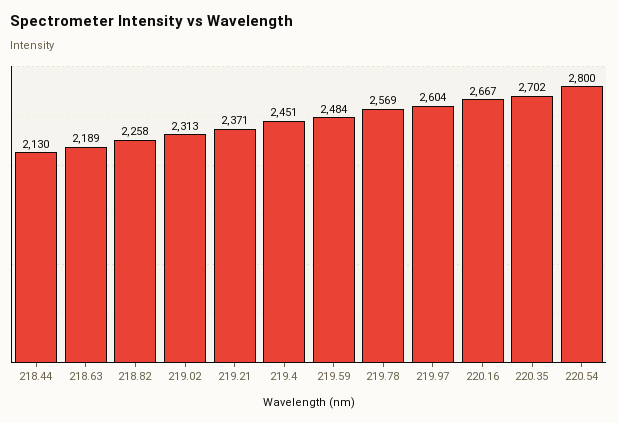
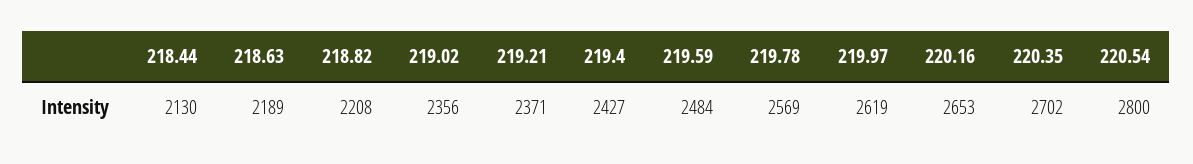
218.82: 2258 -> 2208
219.02: 2313 -> 2356
219.4: 2451 -> 2427
219.97: 2604 -> 2619
220.16: 2667 -> 2653

